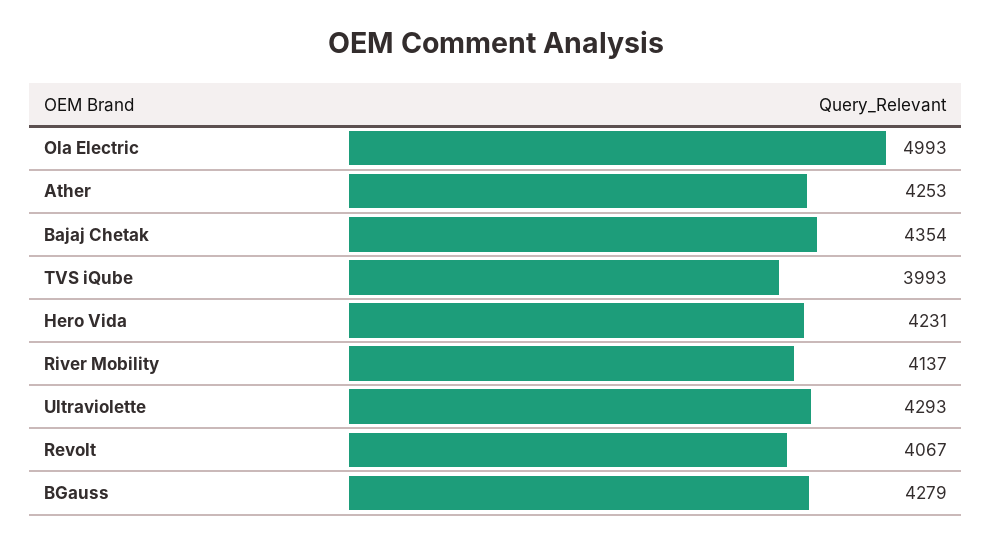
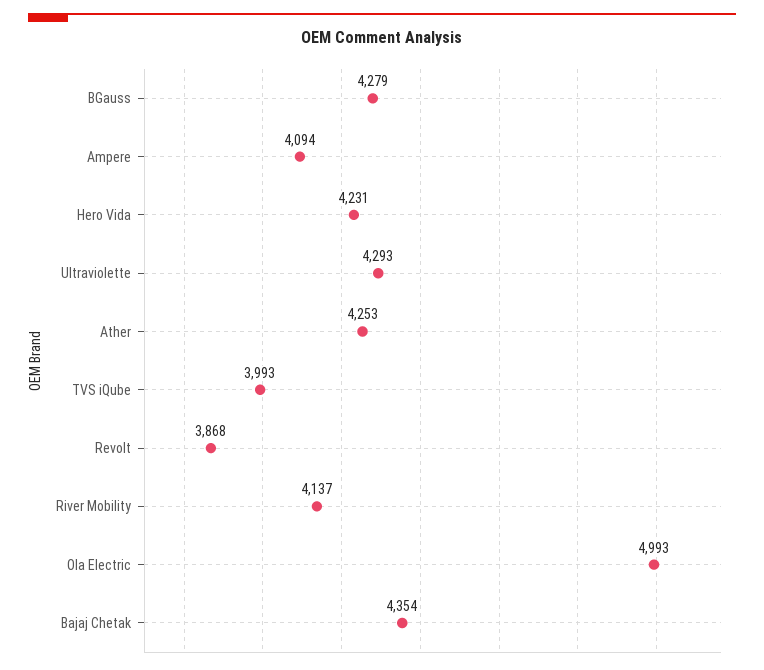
Revolt: 4067 -> 3868
Ampere: none -> 4094

